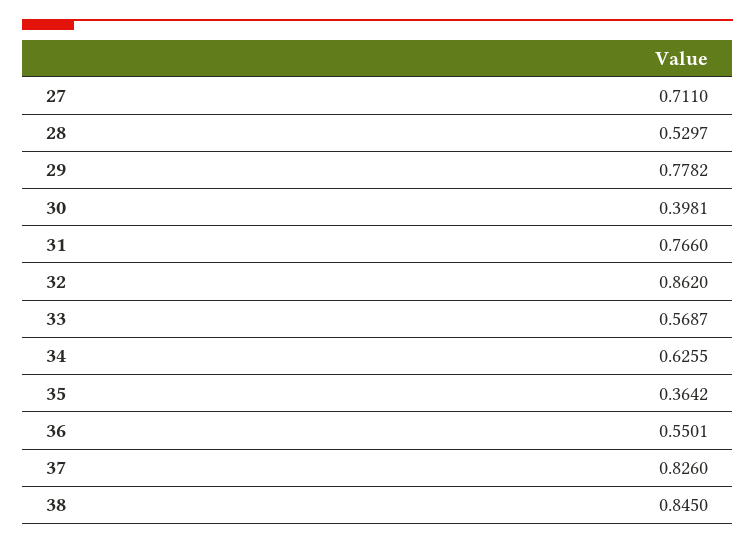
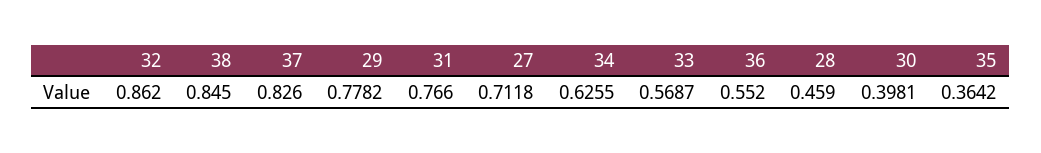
27: 0.711 -> 0.7118
28: 0.5297 -> 0.459
36: 0.5501 -> 0.552

